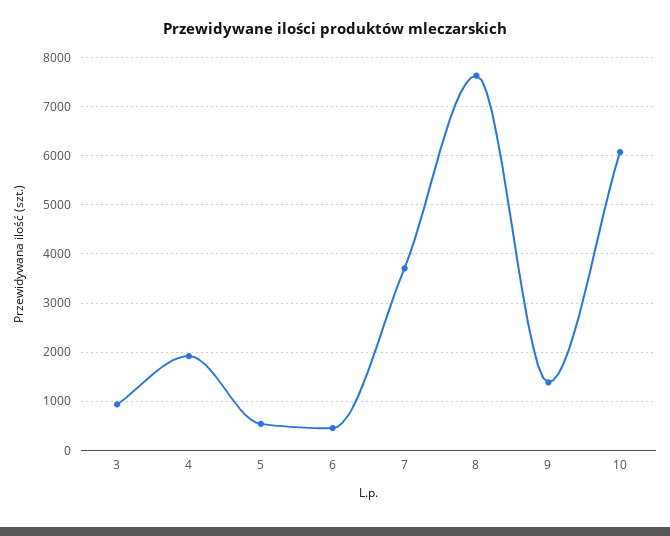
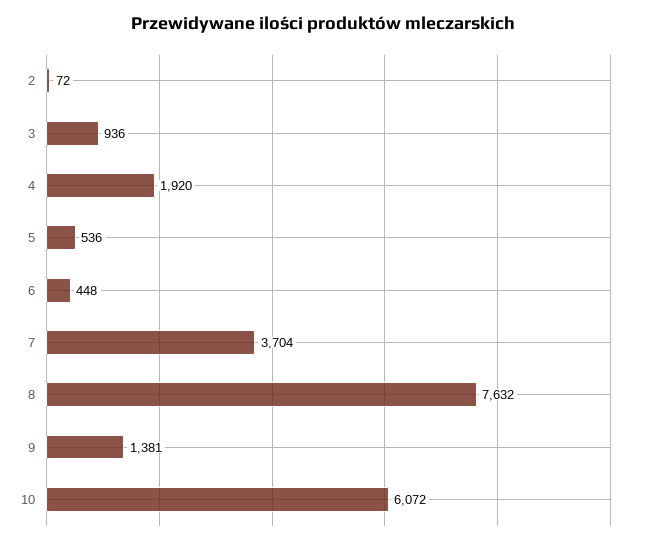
2: none -> 72

